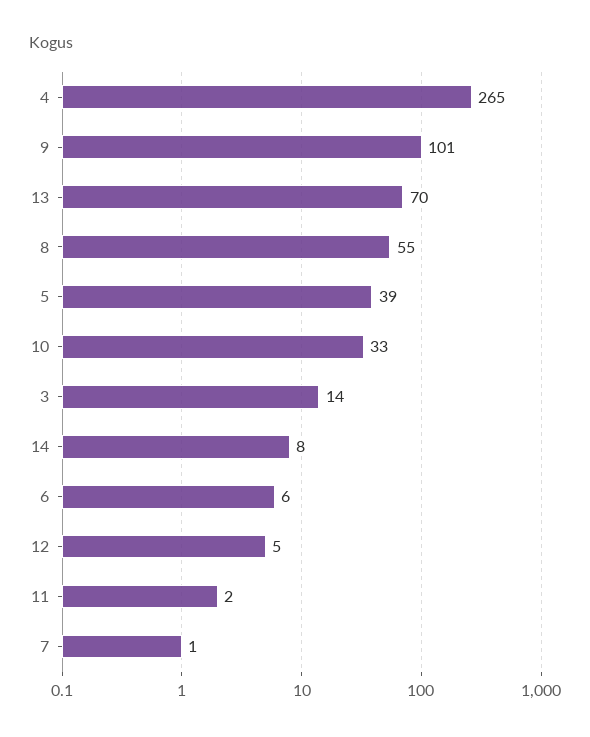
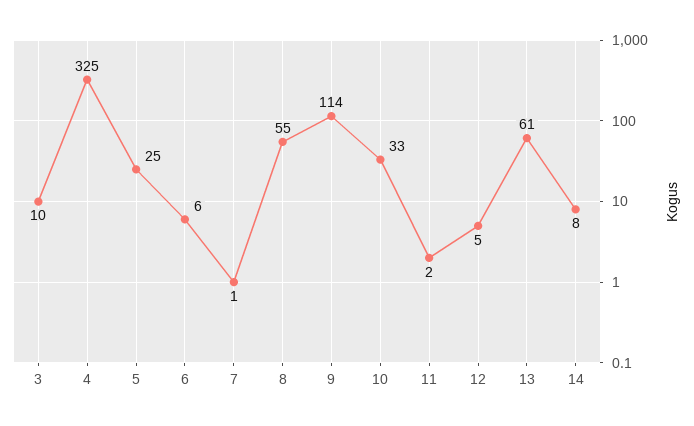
4: 265 -> 325
9: 101 -> 114
13: 70 -> 61
5: 39 -> 25
3: 14 -> 10

